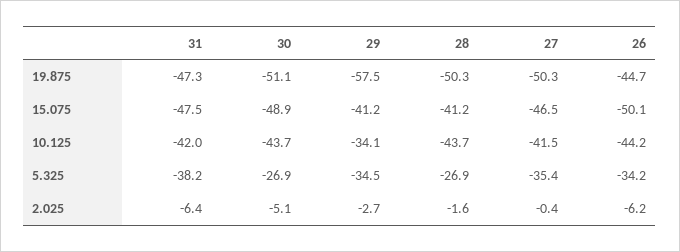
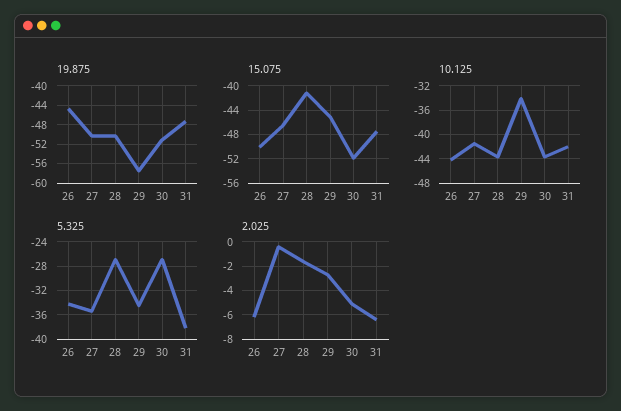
15.075, 30: -48.9 -> -52
15.075, 29: -41.2 -> -45

